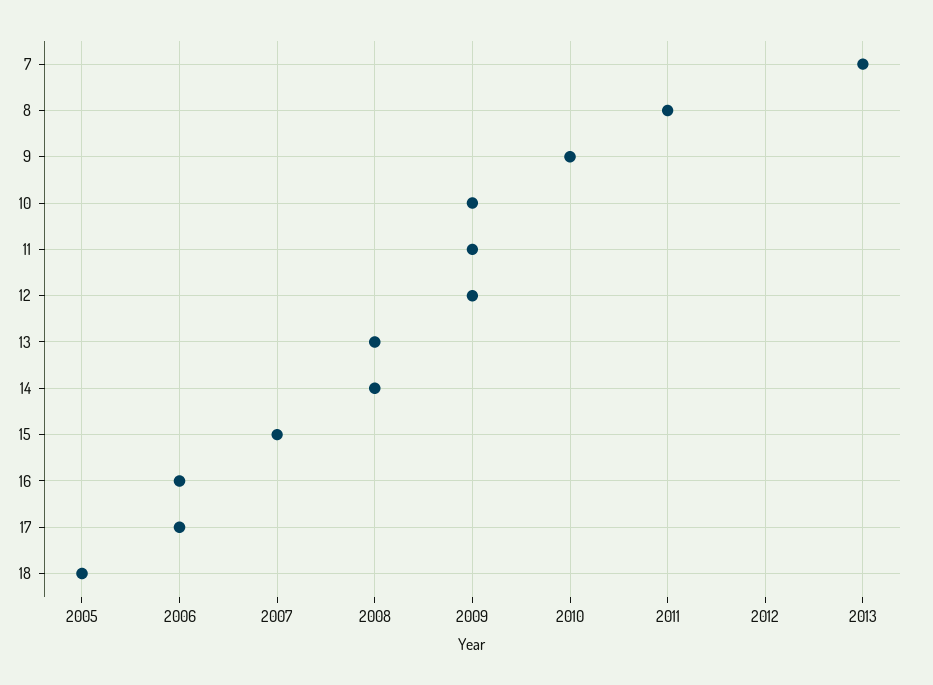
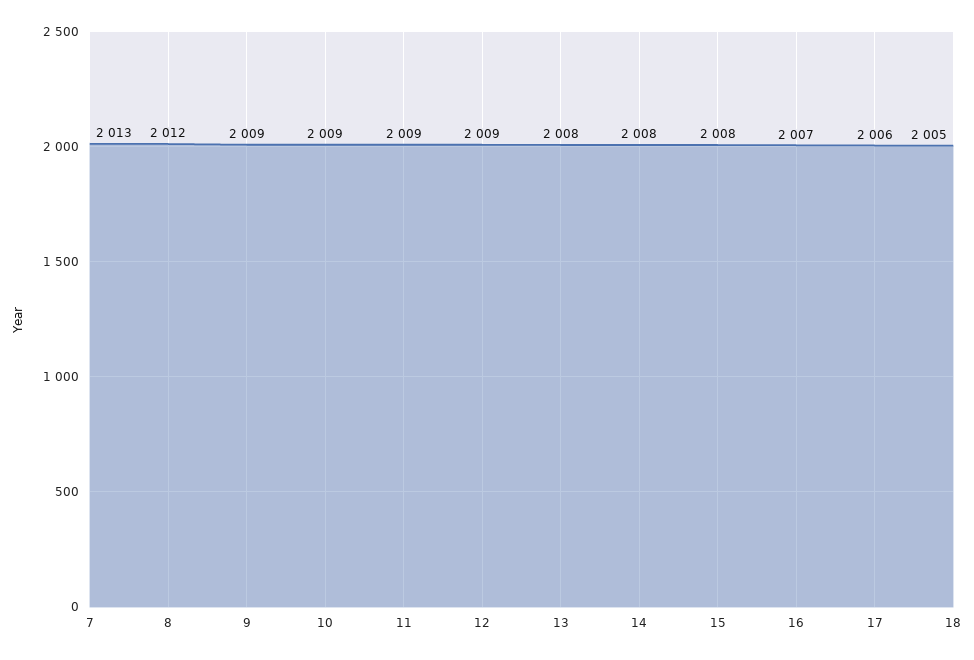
8: 2011 -> 2012
9: 2010 -> 2009
15: 2007 -> 2008
16: 2006 -> 2007

